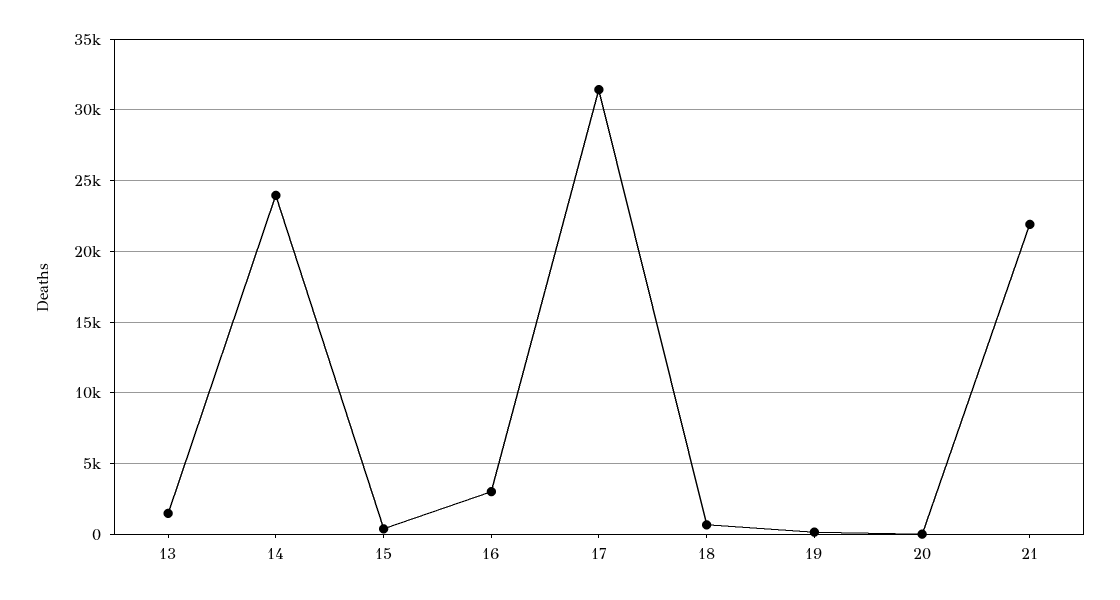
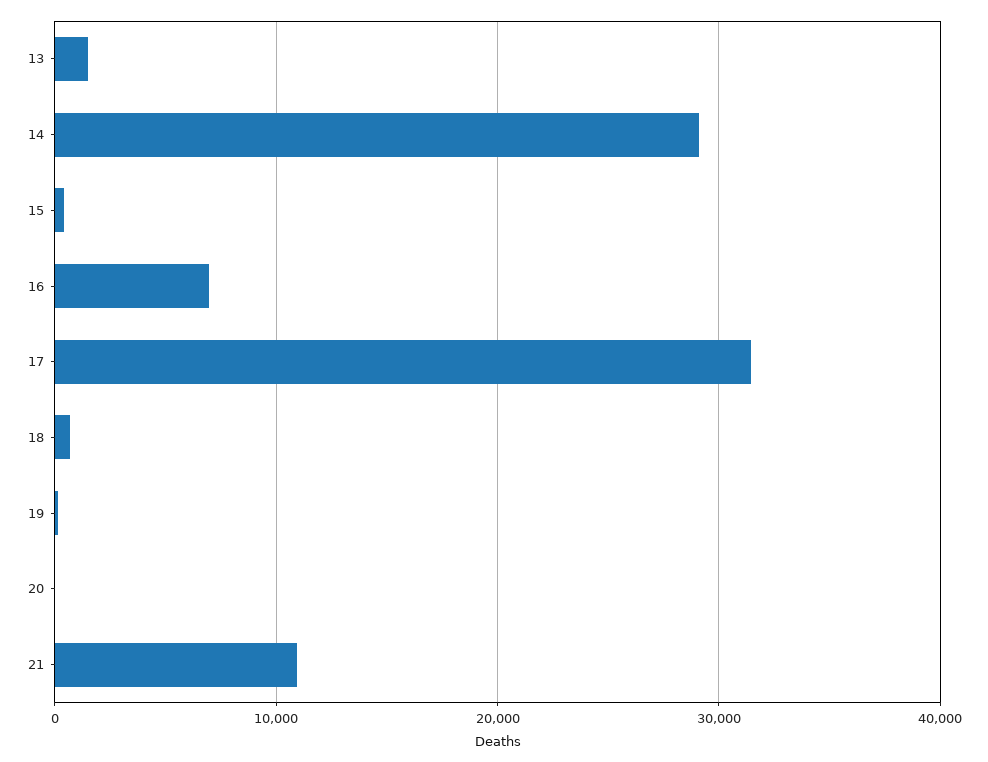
14: 24000 -> 29000
16: 3000 -> 7000
21: 22000 -> 11000

